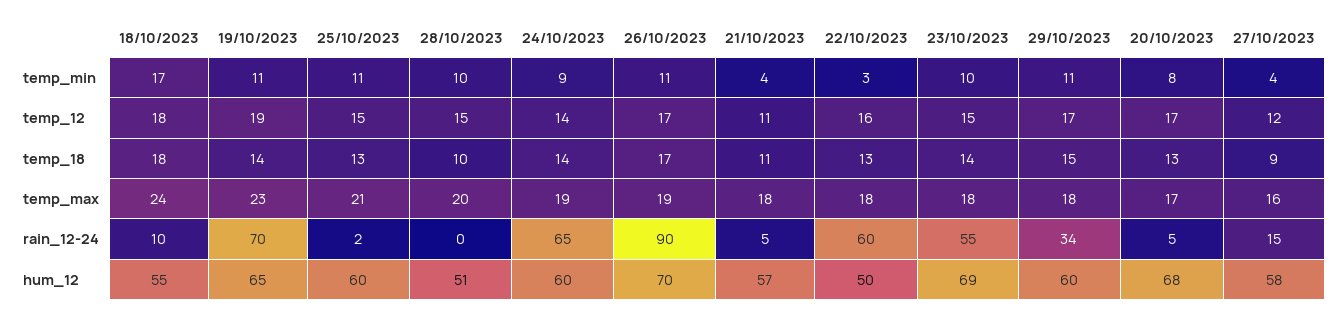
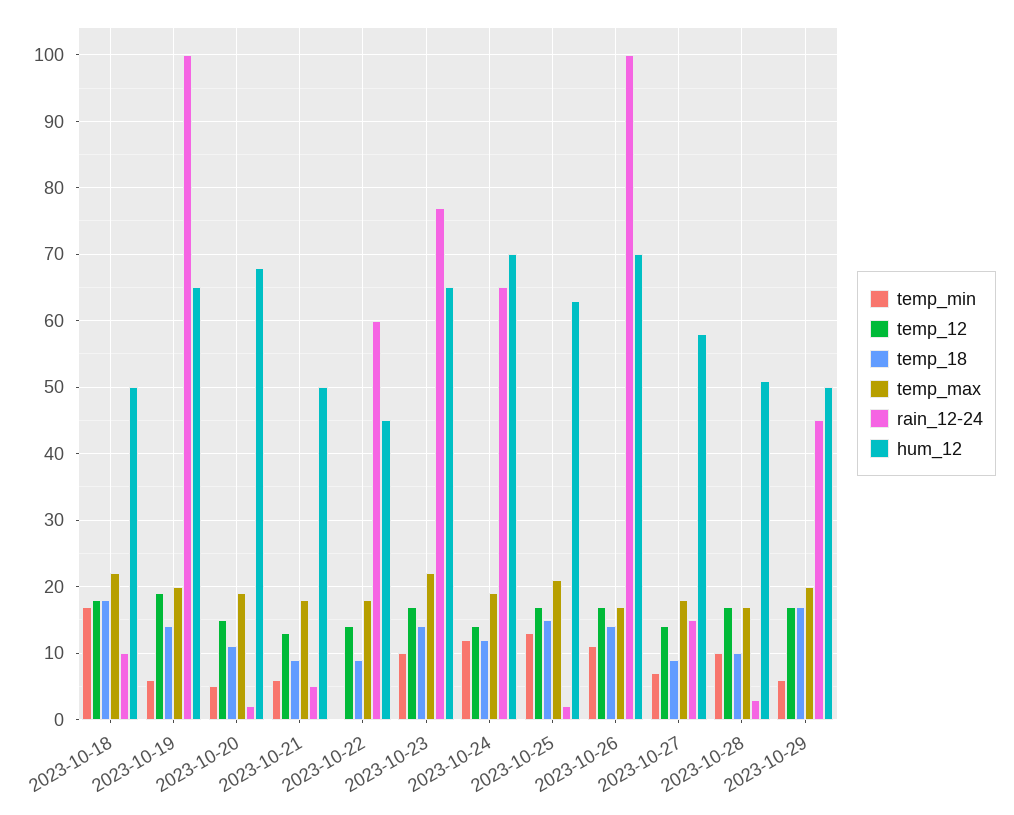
temp_min, 19/10/2023: 11 -> 6
temp_min, 25/10/2023: 11 -> 13
temp_min, 24/10/2023: 9 -> 12
temp_min, 21/10/2023: 4 -> 6
temp_min, 22/10/2023: 3 -> 0
temp_min, 29/10/2023: 11 -> 6
temp_min, 20/10/2023: 8 -> 5
temp_min, 27/10/2023: 4 -> 7
temp_12, 25/10/2023: 15 -> 17
temp_12, 28/10/2023: 15 -> 17
temp_12, 21/10/2023: 11 -> 13
temp_12, 22/10/2023: 16 -> 14
temp_12, 23/10/2023: 15 -> 17
temp_12, 20/10/2023: 17 -> 15
temp_12, 27/10/2023: 12 -> 14
temp_18, 25/10/2023: 13 -> 15
temp_18, 24/10/2023: 14 -> 12
temp_18, 26/10/2023: 17 -> 14
temp_18, 21/10/2023: 11 -> 9
temp_18, 22/10/2023: 13 -> 9
temp_18, 29/10/2023: 15 -> 17
temp_18, 20/10/2023: 13 -> 11
temp_max, 18/10/2023: 24 -> 22
temp_max, 19/10/2023: 23 -> 20
temp_max, 28/10/2023: 20 -> 17
temp_max, 26/10/2023: 19 -> 17
temp_max, 23/10/2023: 18 -> 22
temp_max, 29/10/2023: 18 -> 20
temp_max, 20/10/2023: 17 -> 19
temp_max, 27/10/2023: 16 -> 18
rain_12-24, 19/10/2023: 70 -> 100
rain_12-24, 28/10/2023: 0 -> 3
rain_12-24, 26/10/2023: 90 -> 100
rain_12-24, 23/10/2023: 55 -> 77
rain_12-24, 29/10/2023: 34 -> 45
rain_12-24, 20/10/2023: 5 -> 2
hum_12, 18/10/2023: 55 -> 50
hum_12, 25/10/2023: 60 -> 63
hum_12, 24/10/2023: 60 -> 70
hum_12, 21/10/2023: 57 -> 50
hum_12, 22/10/2023: 50 -> 45
hum_12, 23/10/2023: 69 -> 65
hum_12, 29/10/2023: 60 -> 50

